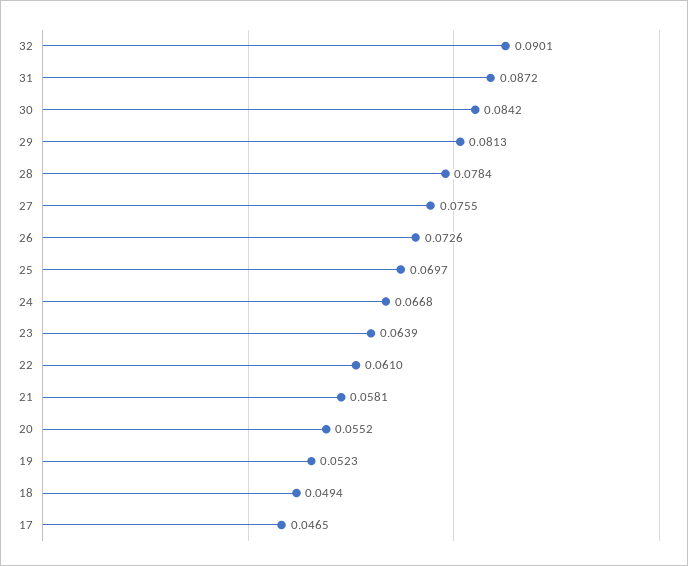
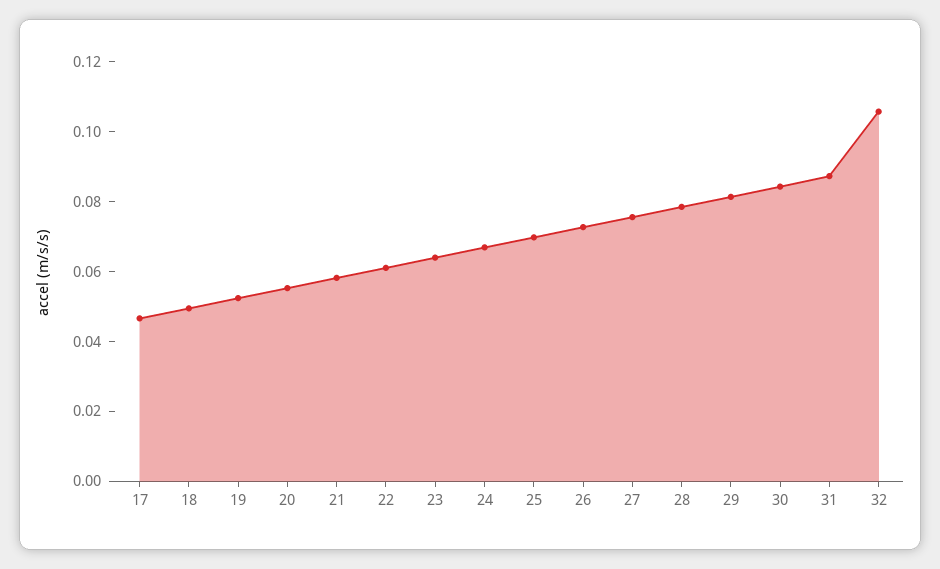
32: 0.0901 -> 0.105

